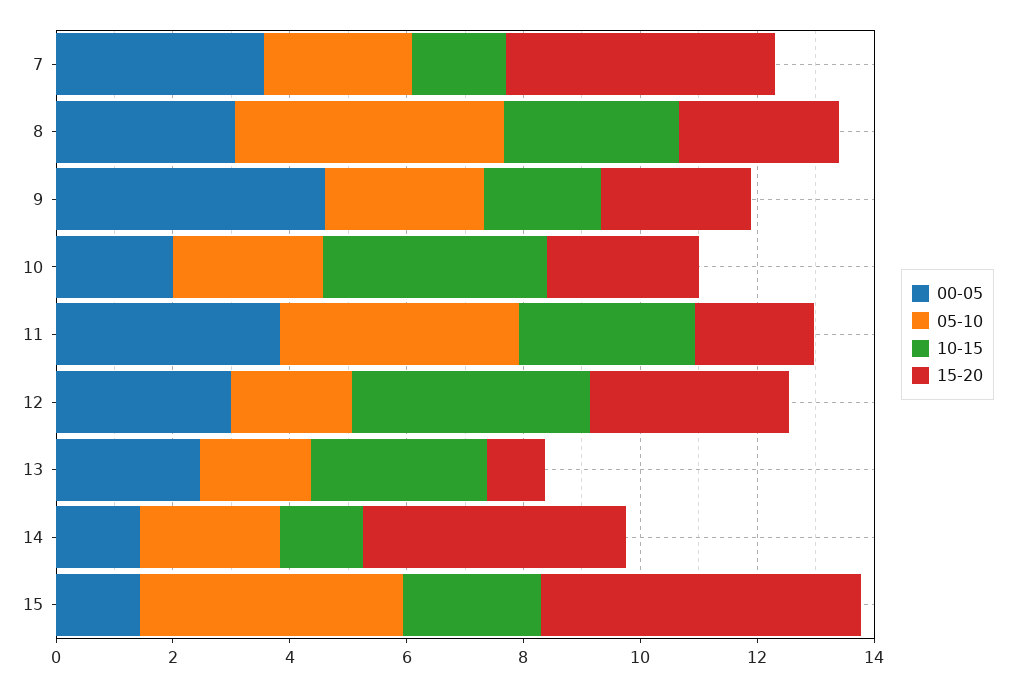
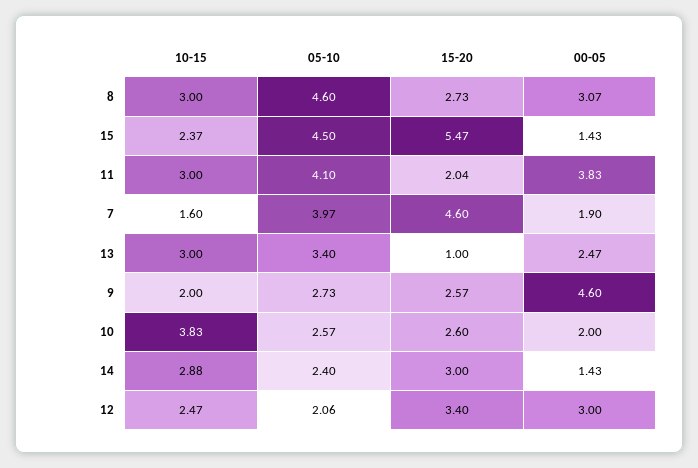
00-05, 7: 3.5 -> 1.9
05-10, 7: 2.5 -> 3.97
10-15, 12: 4 -> 2.47
05-10, 13: 2 -> 3.4
10-15, 14: 1.5 -> 2.88
15-20, 14: 4.5 -> 3

